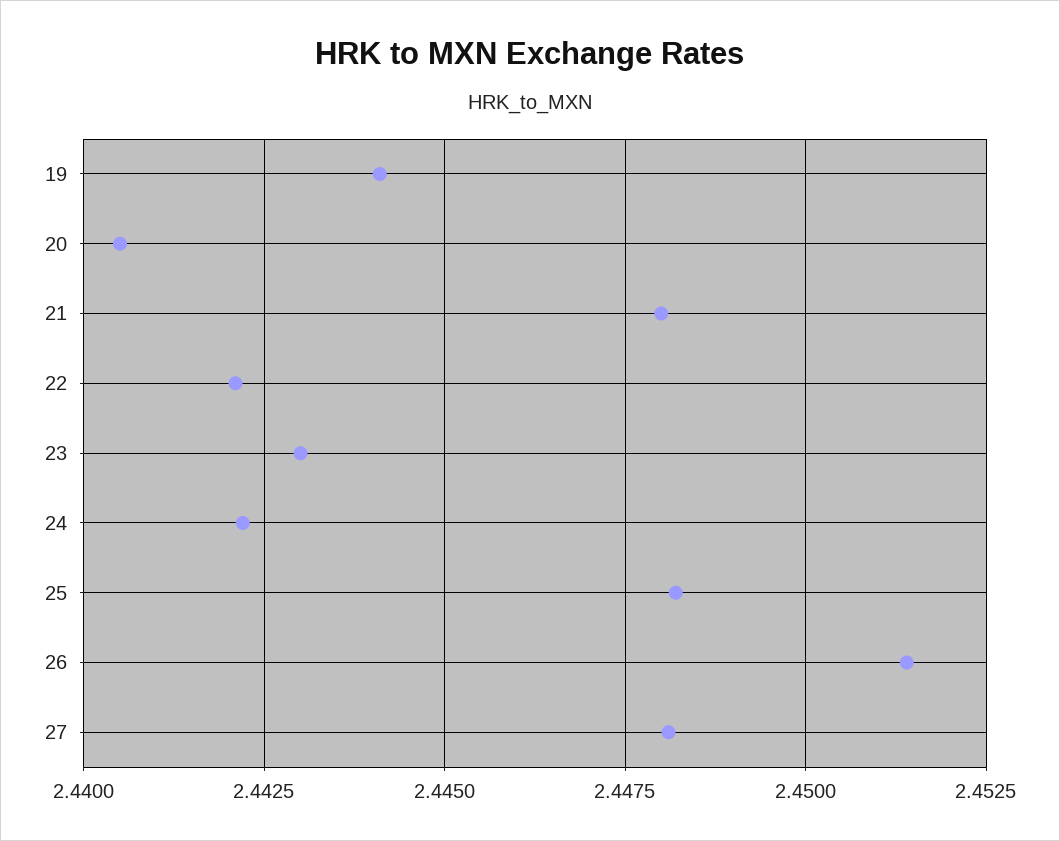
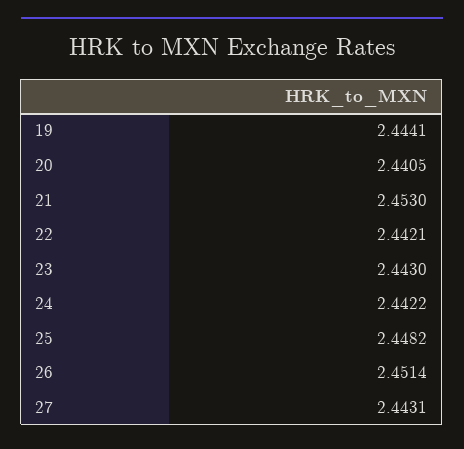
21: 2.448 -> 2.453
27: 2.448 -> 2.4431

